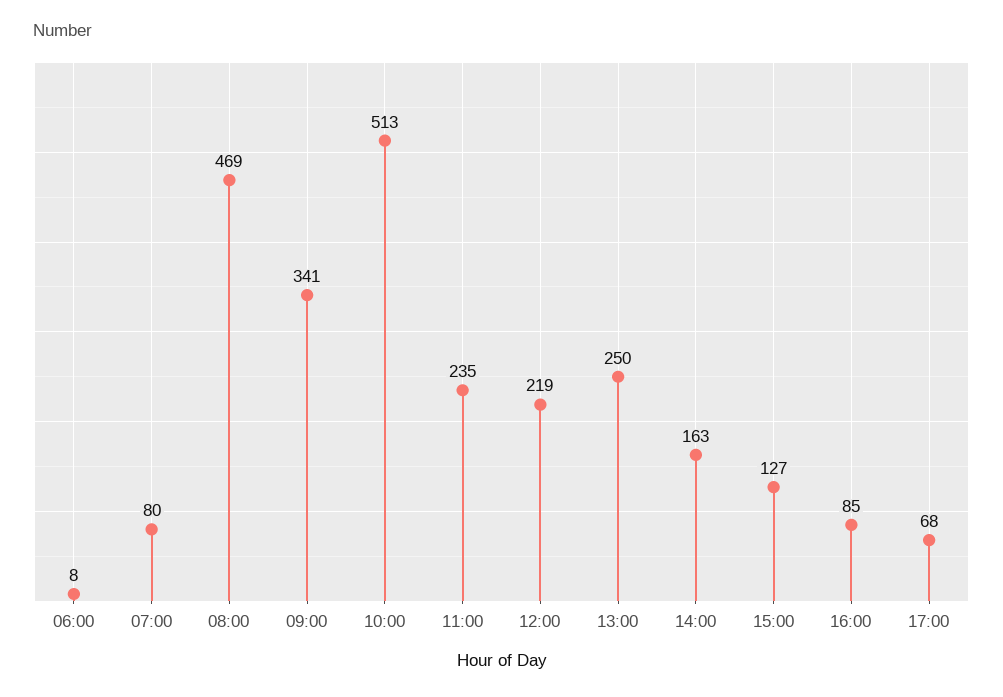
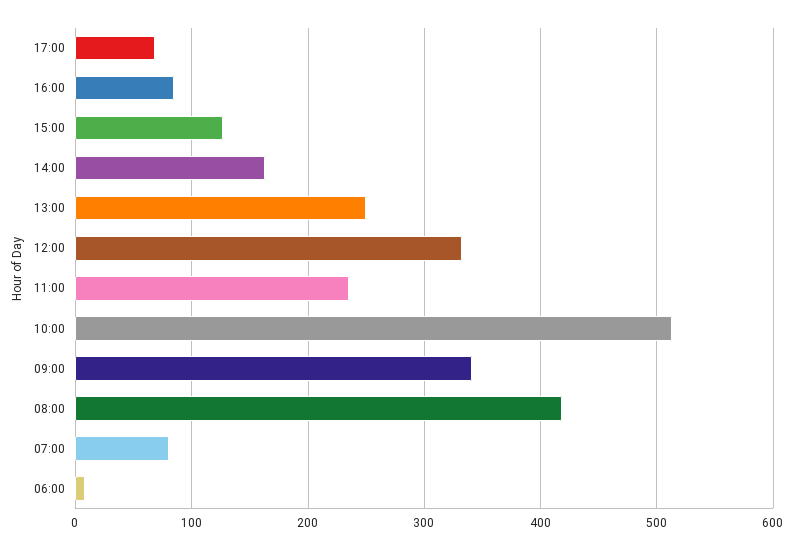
08:00: 469 -> 420
12:00: 219 -> 330

